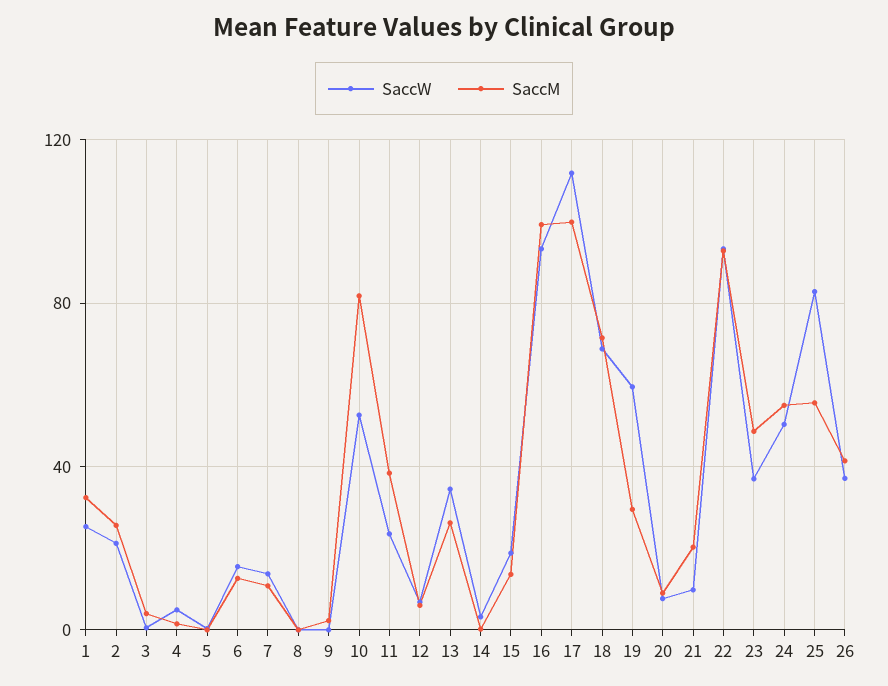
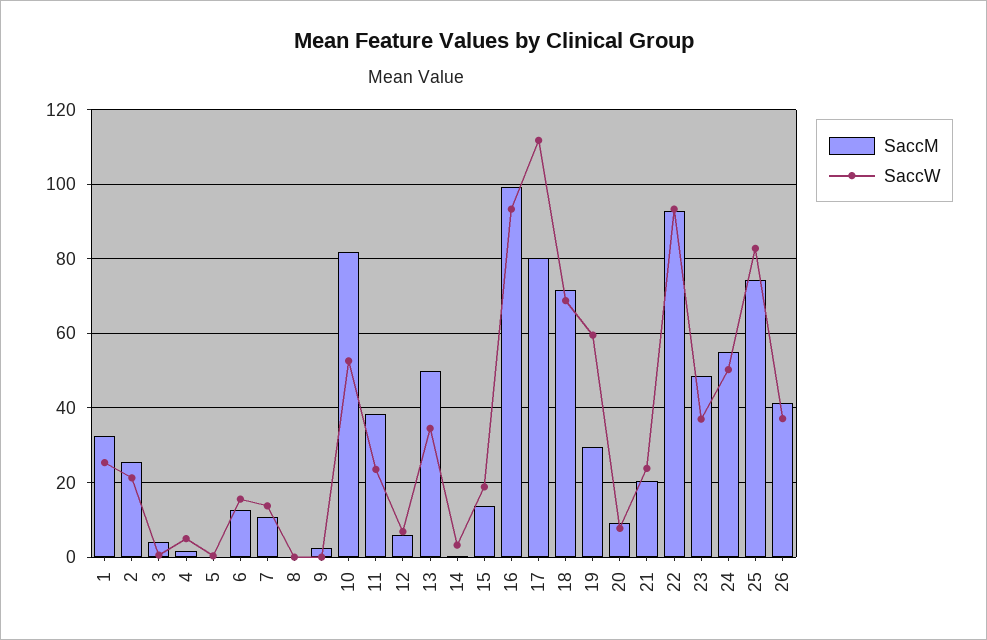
SaccM, 13: 25 -> 50
SaccM, 17: 100 -> 80
SaccW, 21: 10 -> 24
SaccM, 25: 55 -> 74

